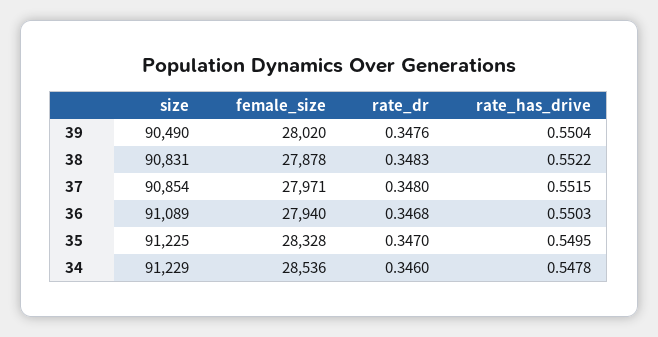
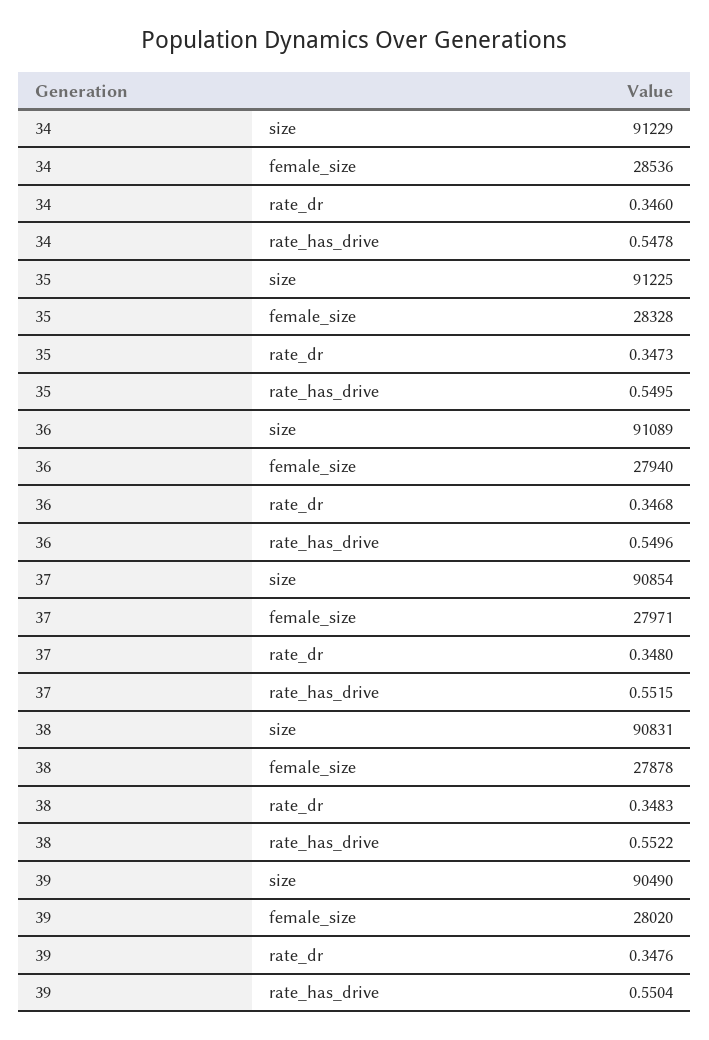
rate_has_drive, 36: 0.5503 -> 0.5496
rate_dr, 35: 0.347 -> 0.3473

